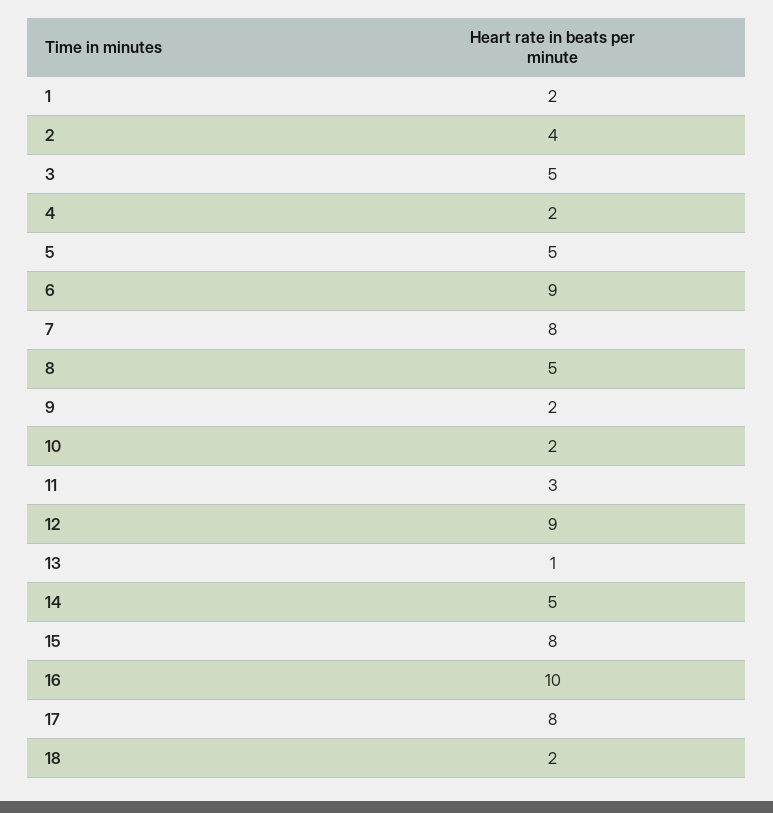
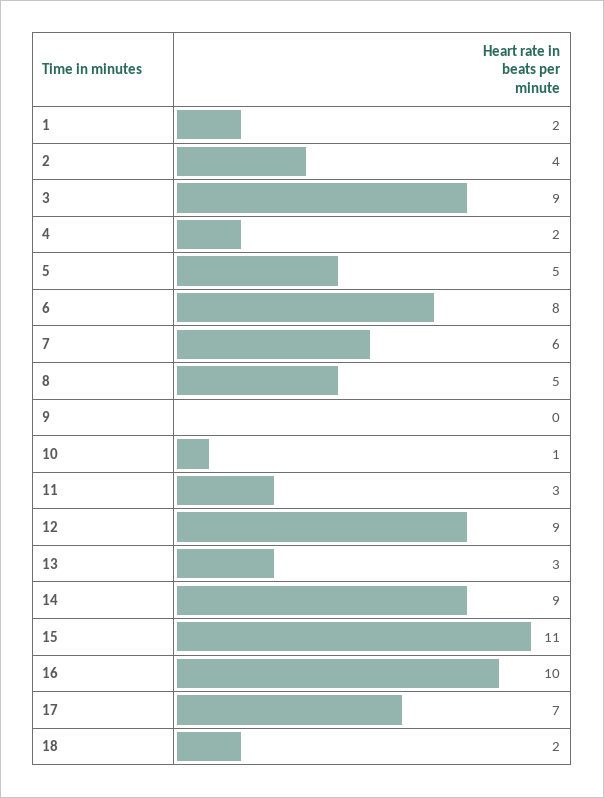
3: 5 -> 9
6: 9 -> 8
7: 8 -> 6
9: 2 -> 0
10: 2 -> 1
13: 1 -> 3
14: 5 -> 9
15: 8 -> 11
17: 8 -> 7

